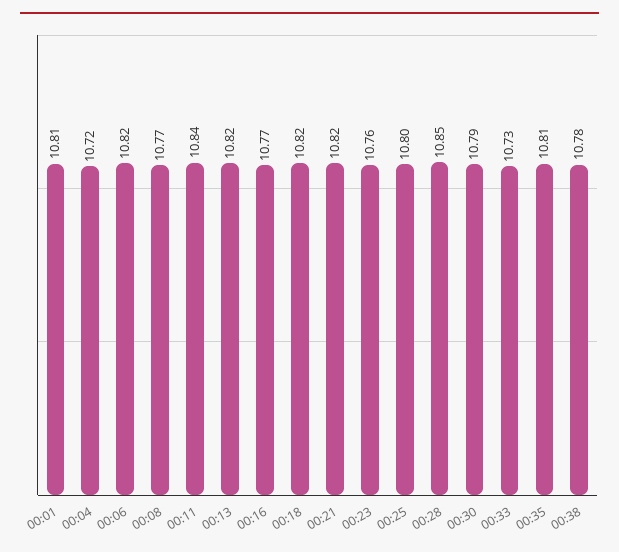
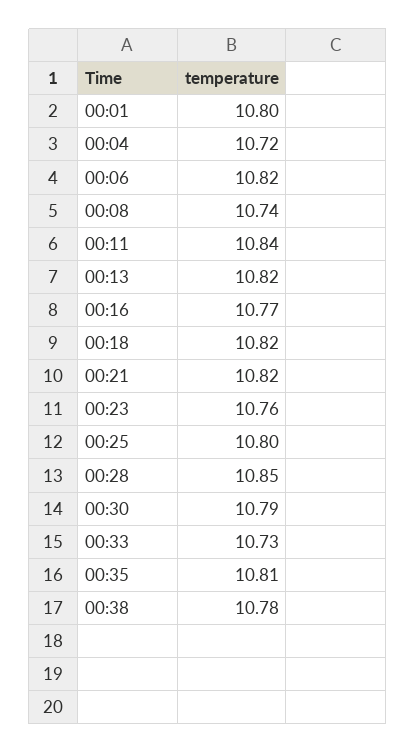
00:01: 10.81 -> 10.8
00:08: 10.77 -> 10.74

